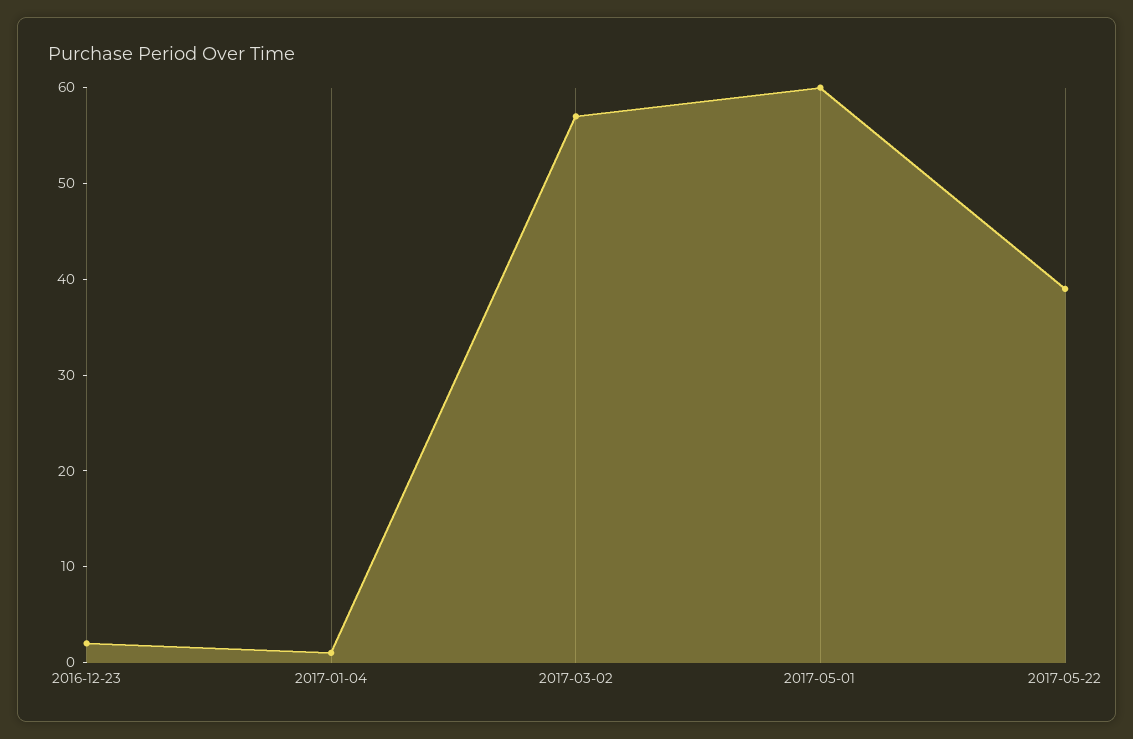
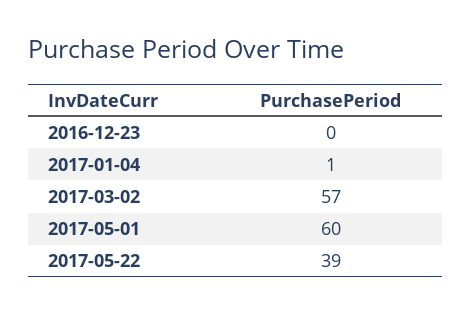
2016-12-23: 2 -> 0

